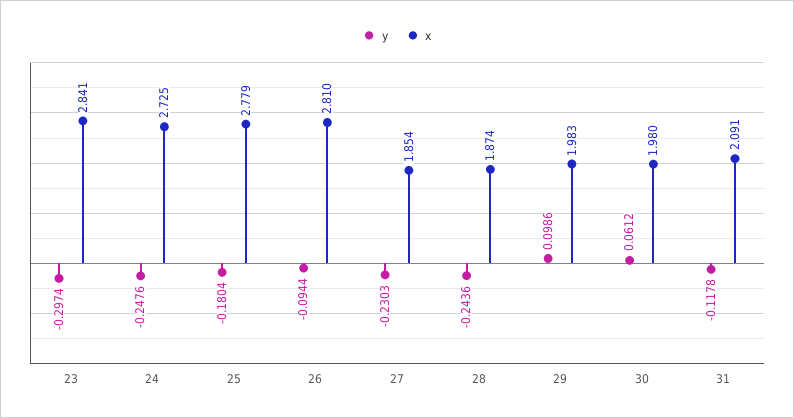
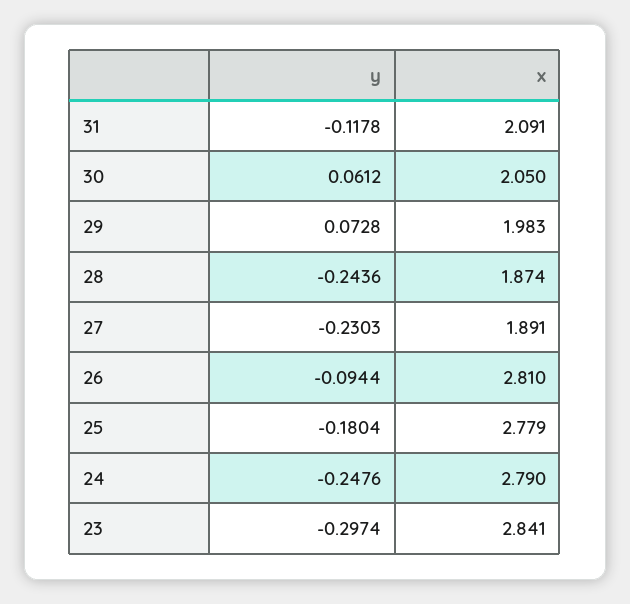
x, 24: 2.725 -> 2.79
x, 27: 1.854 -> 1.891
y, 29: 0.0986 -> 0.0728
x, 30: 1.98 -> 2.05

